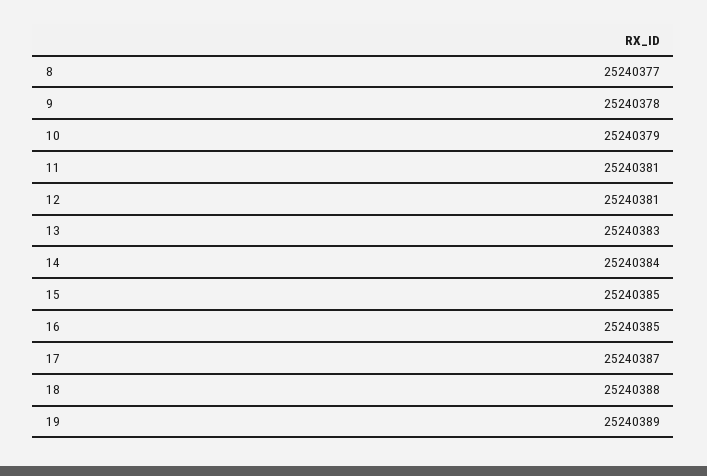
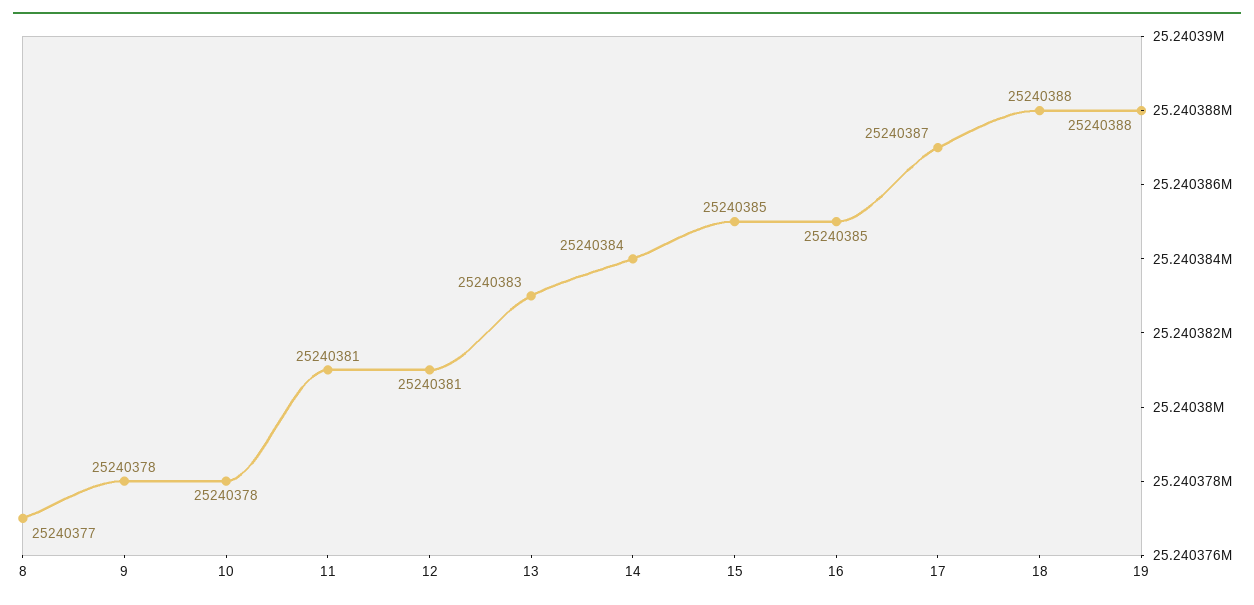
10: 25240379 -> 25240378
19: 25240389 -> 25240388

